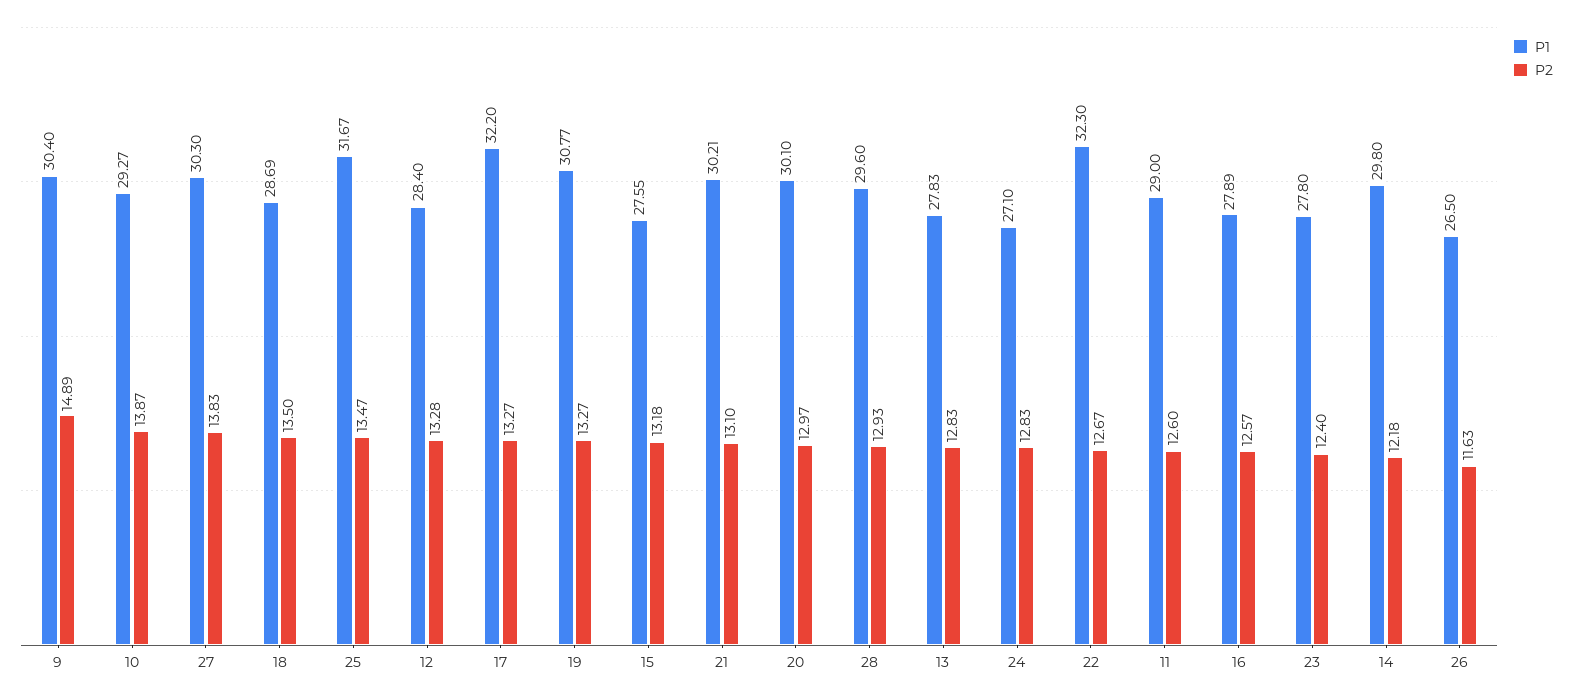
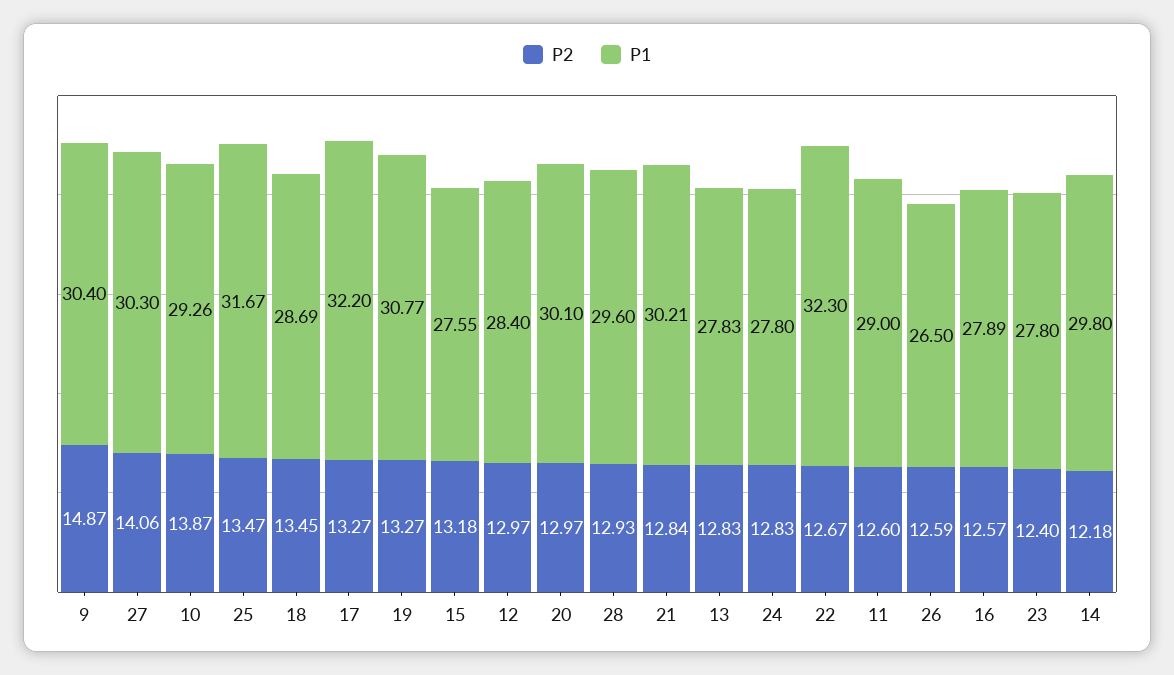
P2, 9: 14.89 -> 14.87
P1, 10: 29.27 -> 29.26
P2, 27: 13.83 -> 14.06
P2, 18: 13.5 -> 13.45
P2, 12: 13.28 -> 12.97
P2, 21: 13.1 -> 12.84
P1, 24: 27.1 -> 27.8
P2, 26: 11.63 -> 12.59

